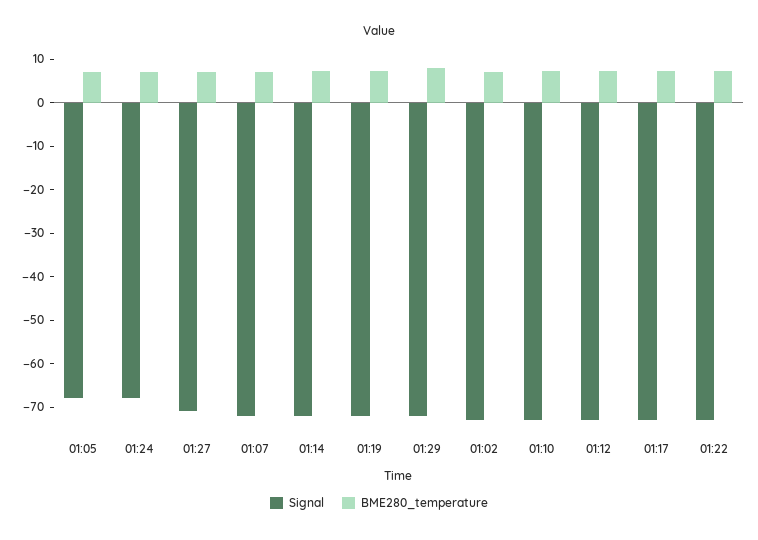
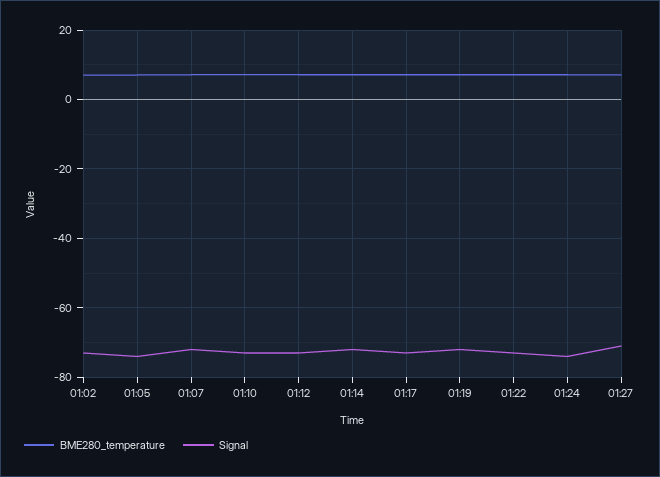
Signal, 01:05: -68 -> -74
Signal, 01:24: -68 -> -74
Signal, 01:29: -72 -> none
BME280_temperature, 01:29: 8 -> none

